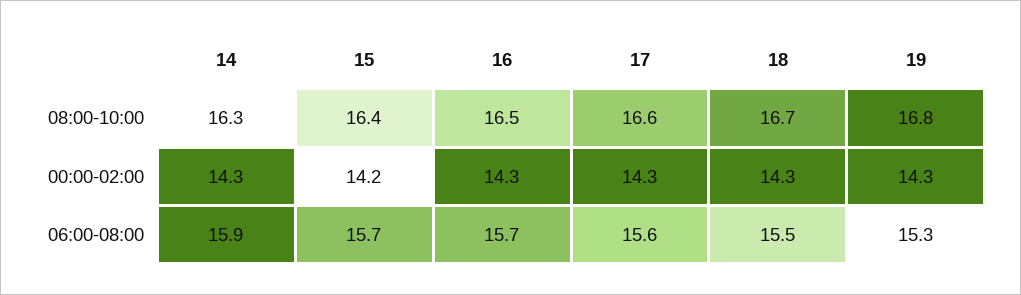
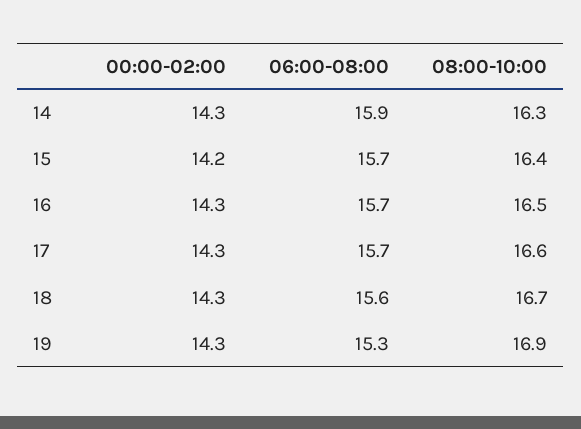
19, 08:00-10:00: 16.8 -> 16.9
17, 06:00-08:00: 15.6 -> 15.7
18, 06:00-08:00: 15.5 -> 15.6

